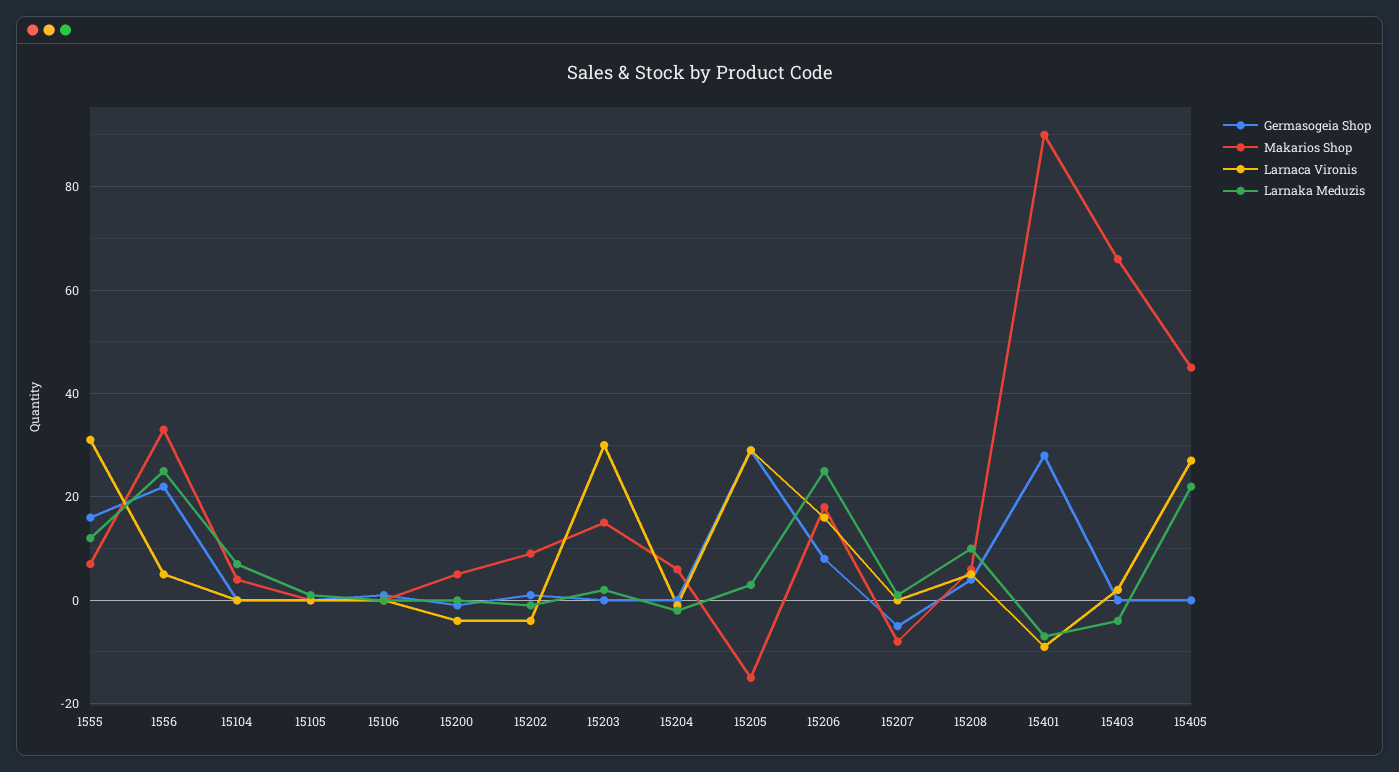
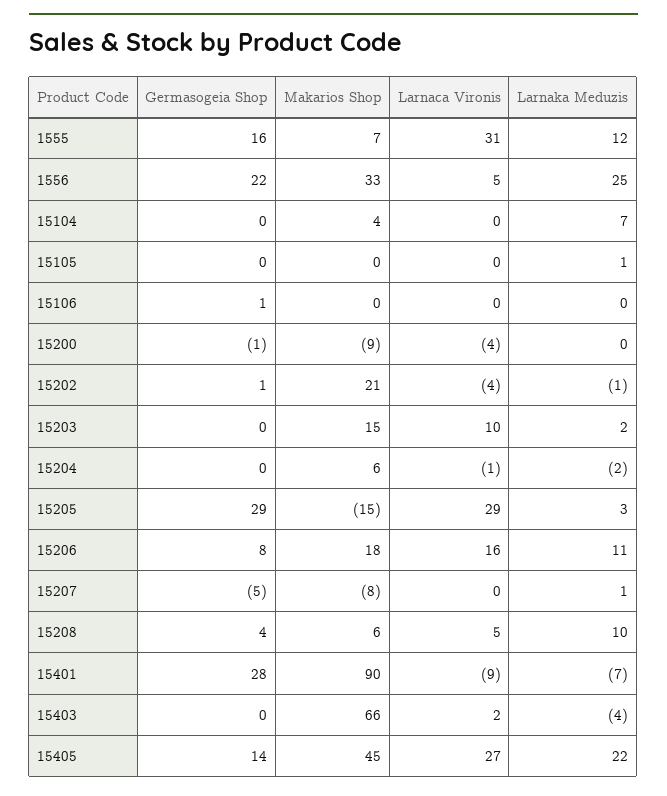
Makarios Shop, 15200: 5 -> -9
Makarios Shop, 15202: 10 -> 21
Larnaca Vironis, 15203: 30 -> 10
Larnaka Meduzis, 15206: 25 -> 11
Germasogeia Shop, 15405: 0 -> 14

